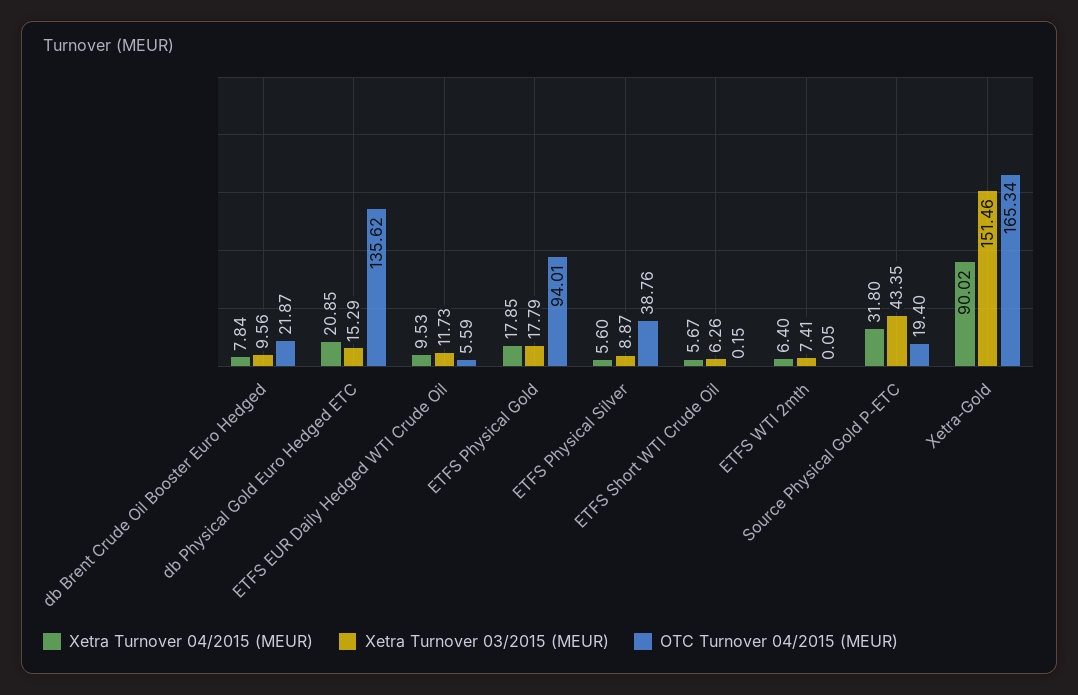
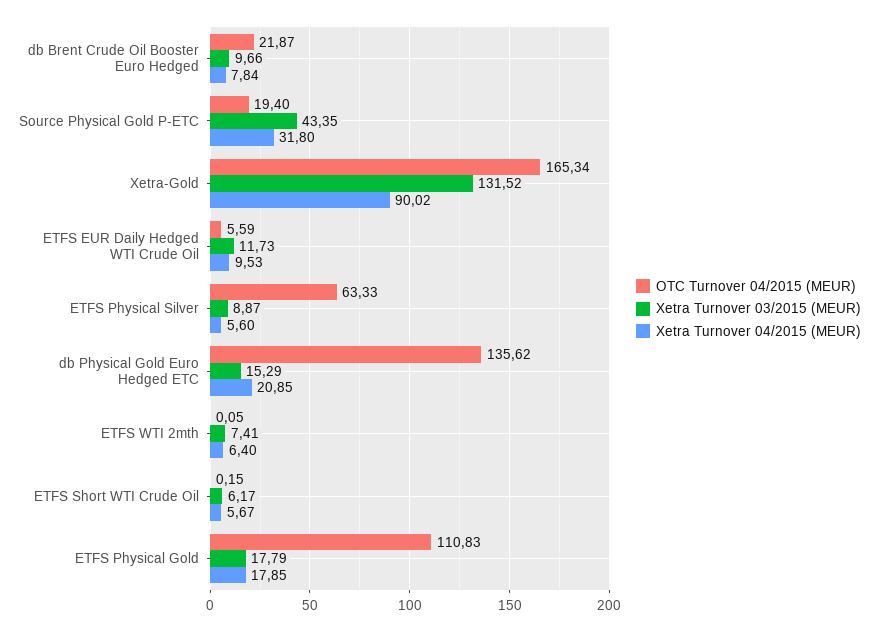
Xetra Turnover 03/2015 (MEUR), db Brent Crude Oil Booster Euro Hedged: 9.56 -> 9.66
OTC Turnover 04/2015 (MEUR), ETFS Physical Gold: 94.01 -> 110.83
OTC Turnover 04/2015 (MEUR), ETFS Physical Silver: 38.76 -> 63.33
Xetra Turnover 03/2015 (MEUR), ETFS Short WTI Crude Oil: 6.26 -> 6.17
Xetra Turnover 03/2015 (MEUR), Xetra-Gold: 151.46 -> 131.52

